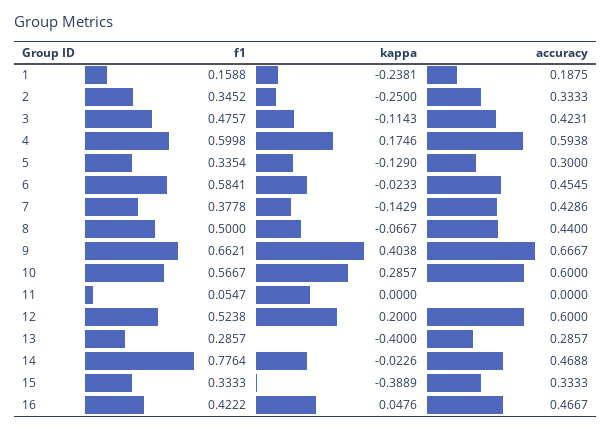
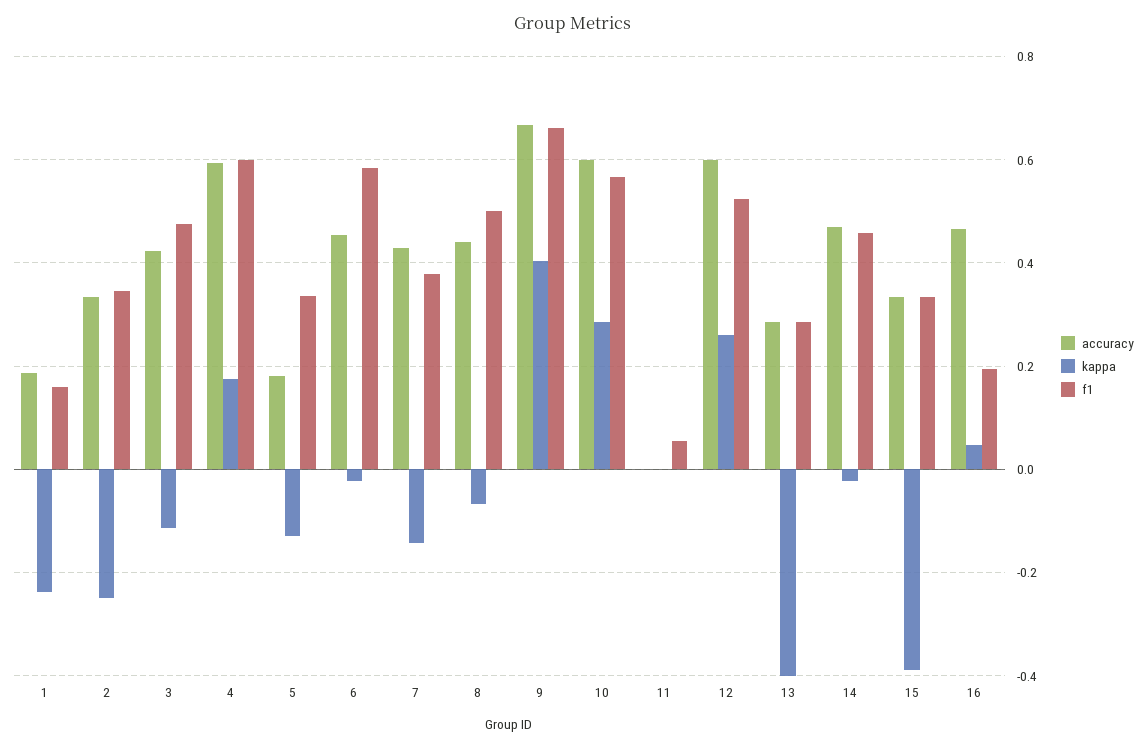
accuracy, 5: 0.3 -> 0.18
kappa, 12: 0.2 -> 0.26
f1, 14: 0.7764 -> 0.46
f1, 16: 0.4222 -> 0.2

